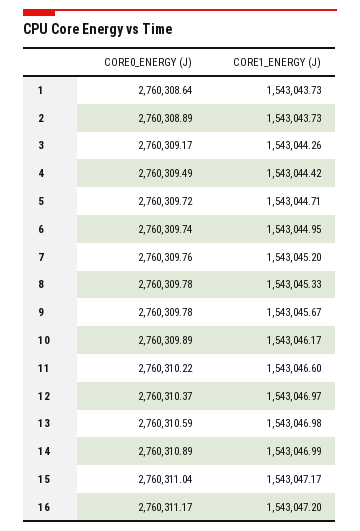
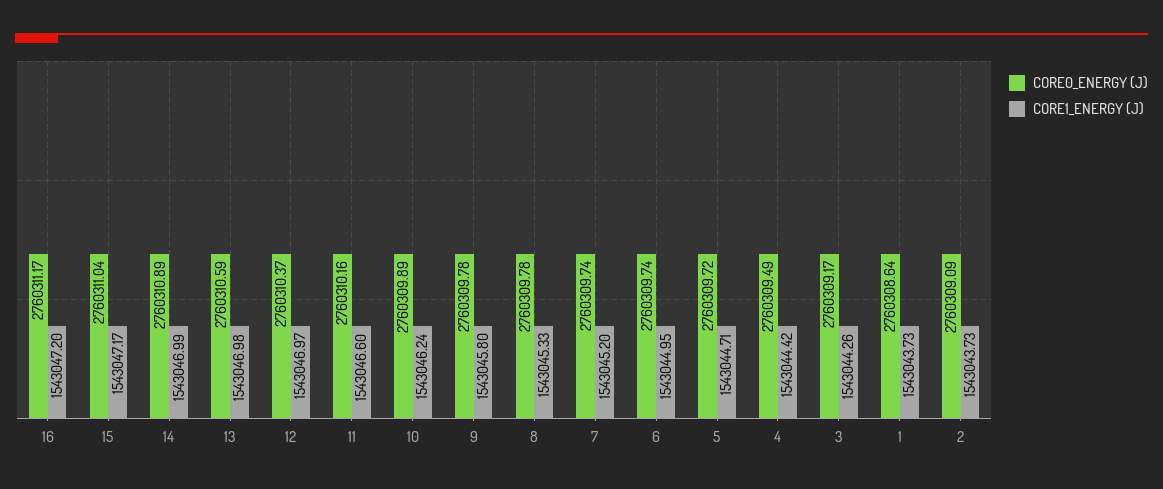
CORE0_ENERGY (J), 2: 2760308.89 -> 2760309.09
CORE0_ENERGY (J), 7: 2760309.76 -> 2760309.74
CORE1_ENERGY (J), 9: 1543045.67 -> 1543045.8
CORE1_ENERGY (J), 10: 1543046.17 -> 1543046.24
CORE0_ENERGY (J), 11: 2760310.22 -> 2760310.16

